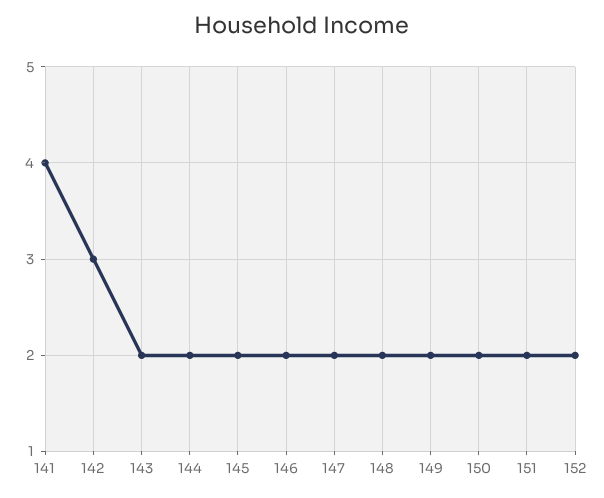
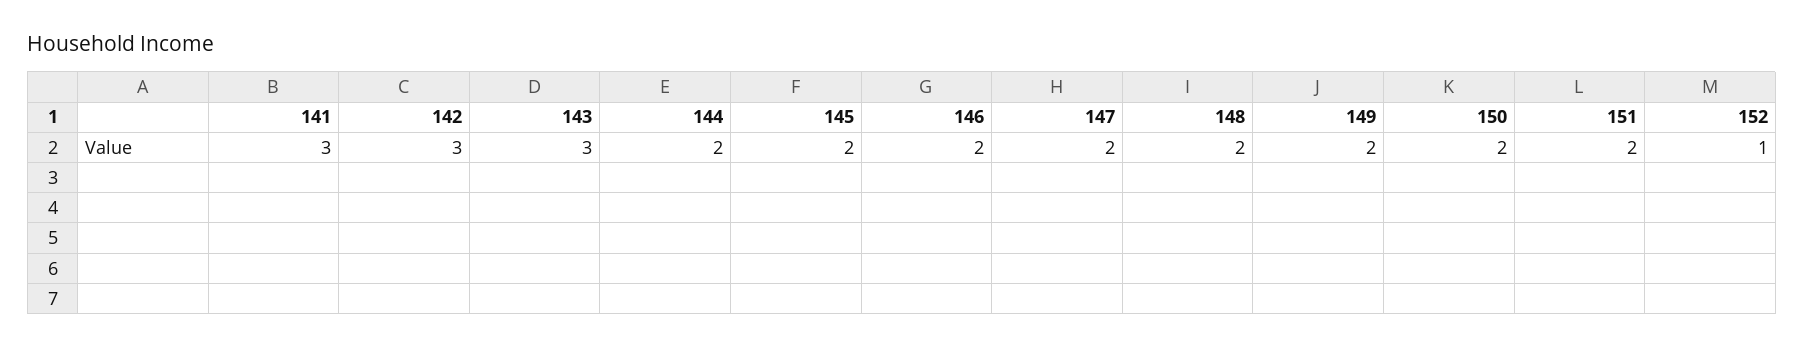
141: 4 -> 3
143: 2 -> 3
152: 2 -> 1

